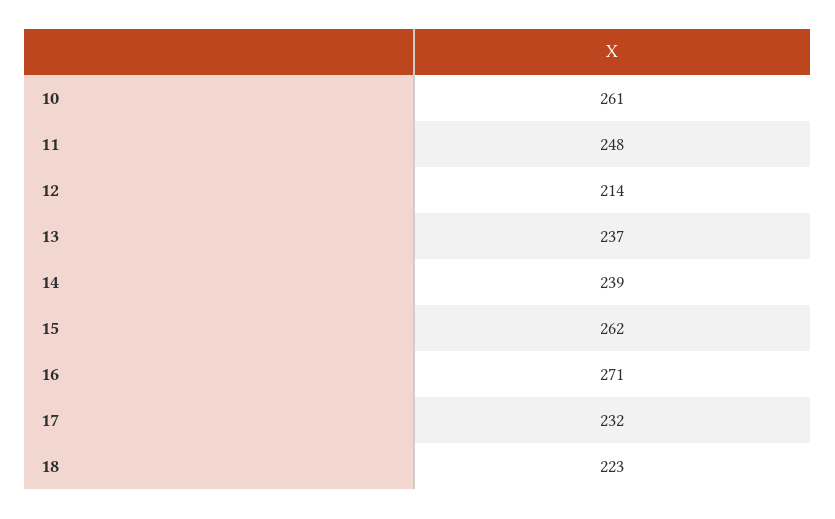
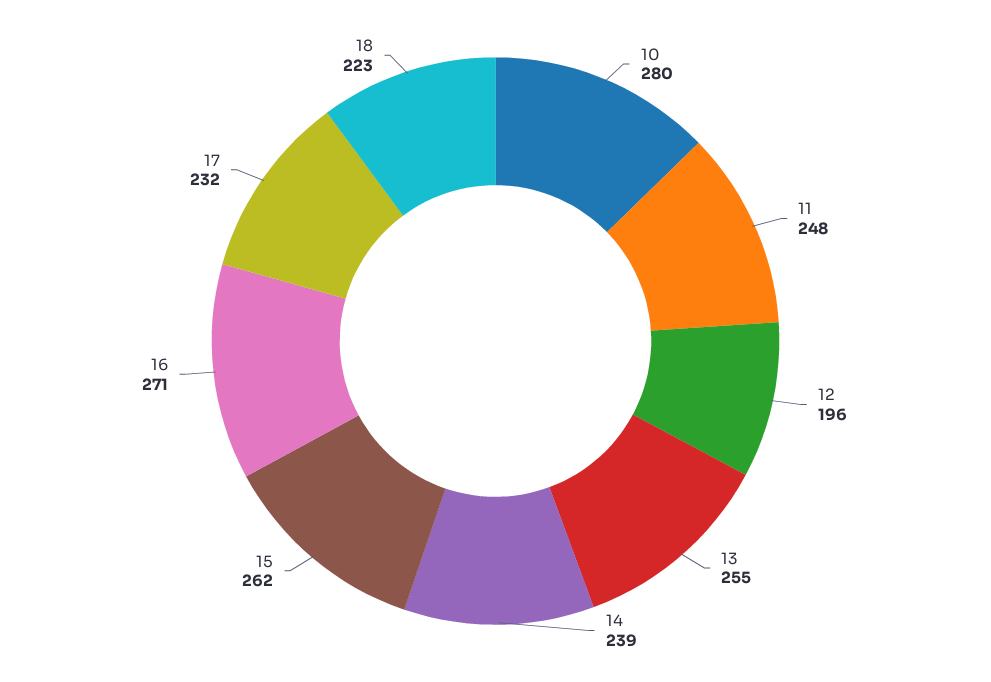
10: 261 -> 280
12: 214 -> 196
13: 237 -> 255

